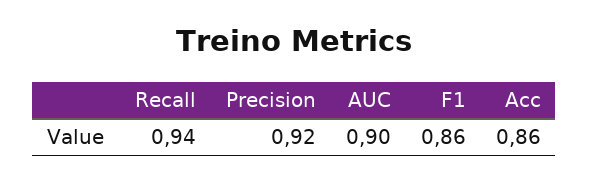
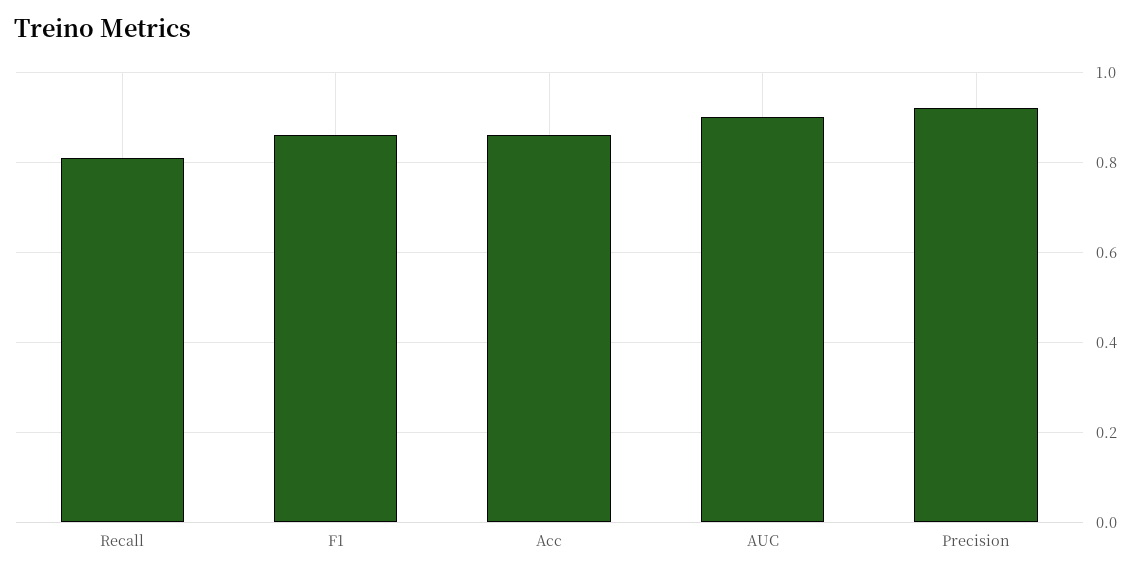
Recall: 0.94 -> 0.8

